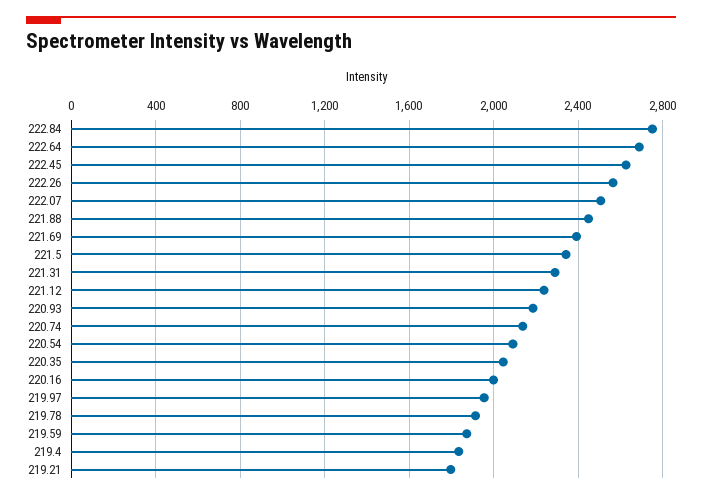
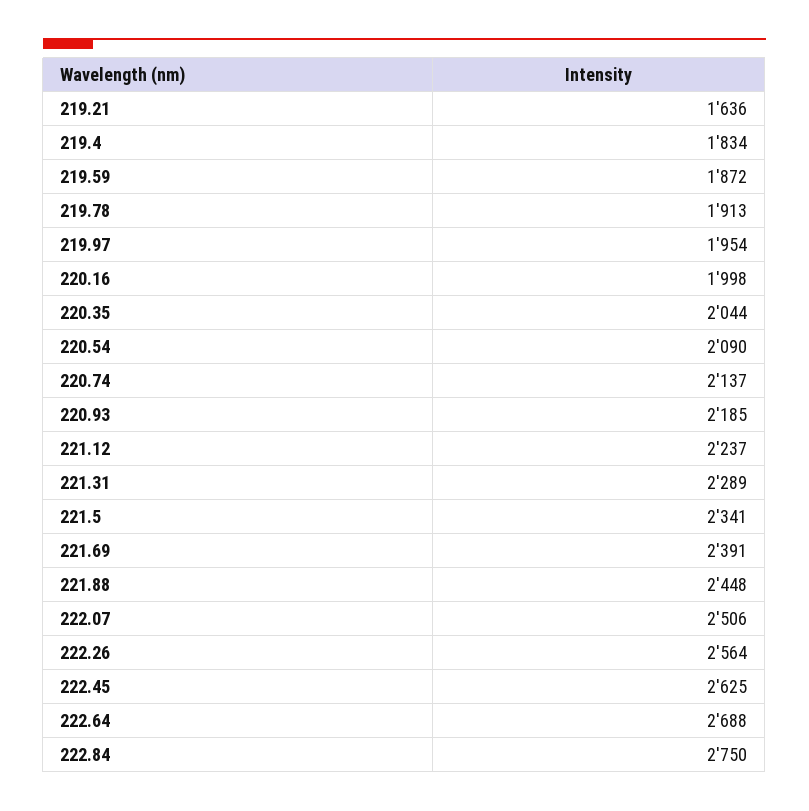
219.21: 1800 -> 1636

